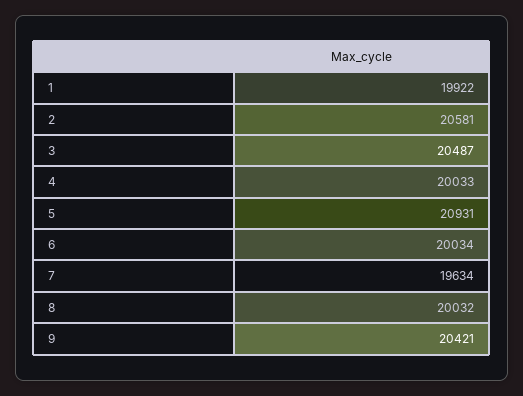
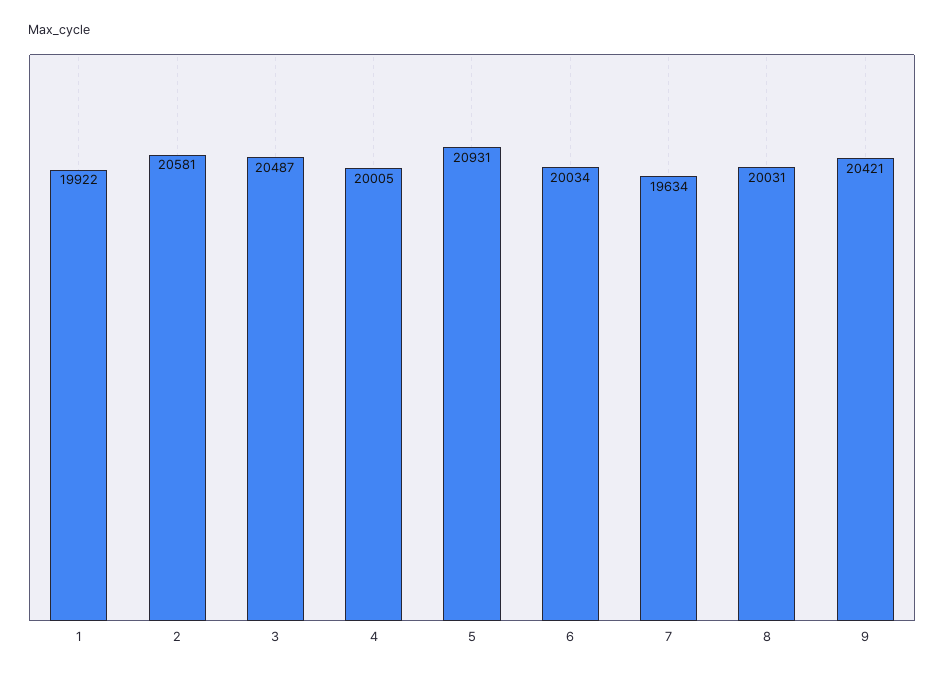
4: 20033 -> 20005
8: 20032 -> 20031

